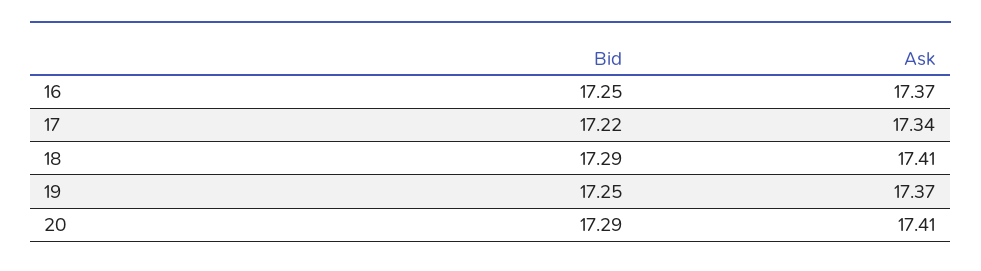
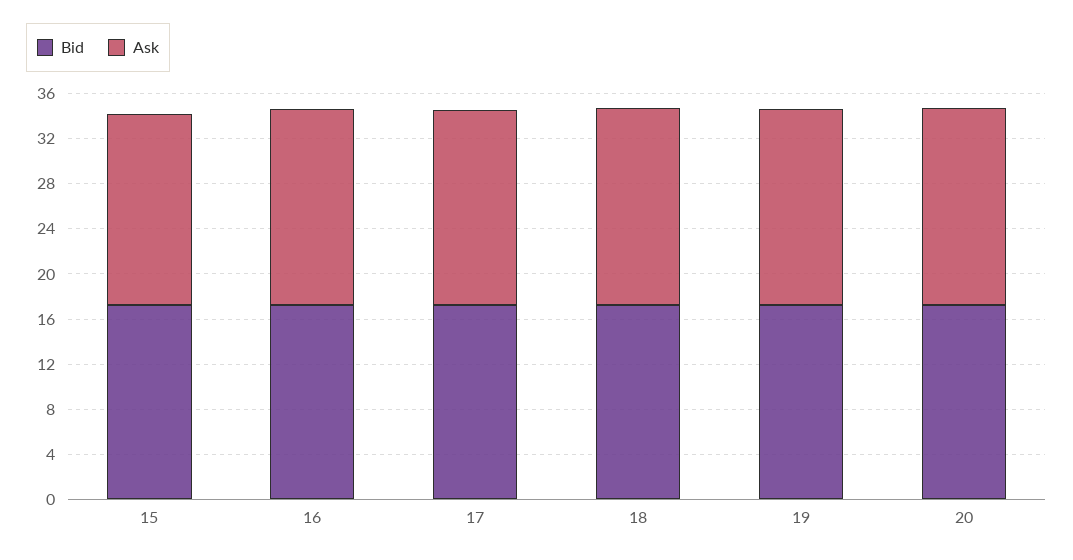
Bid, 15: none -> 17
Ask, 15: none -> 17

